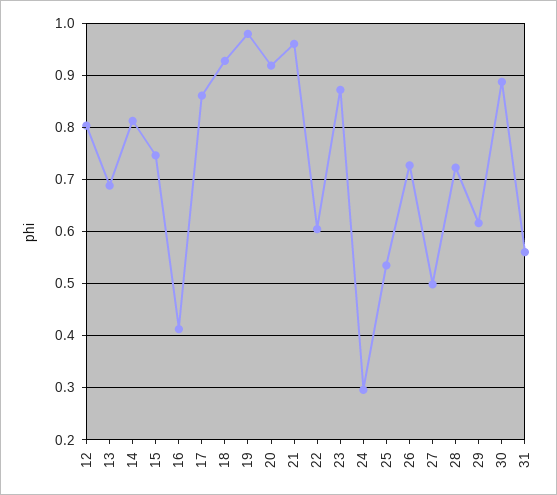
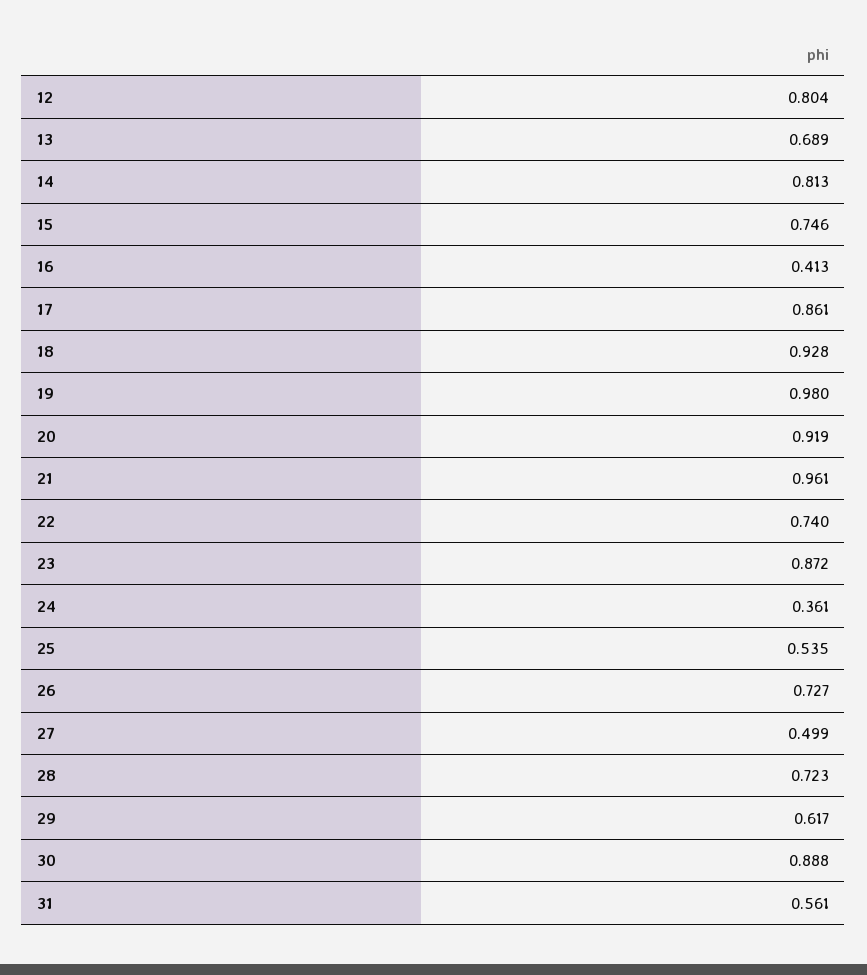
22: 0.6 -> 0.74
24: 0.3 -> 0.361

